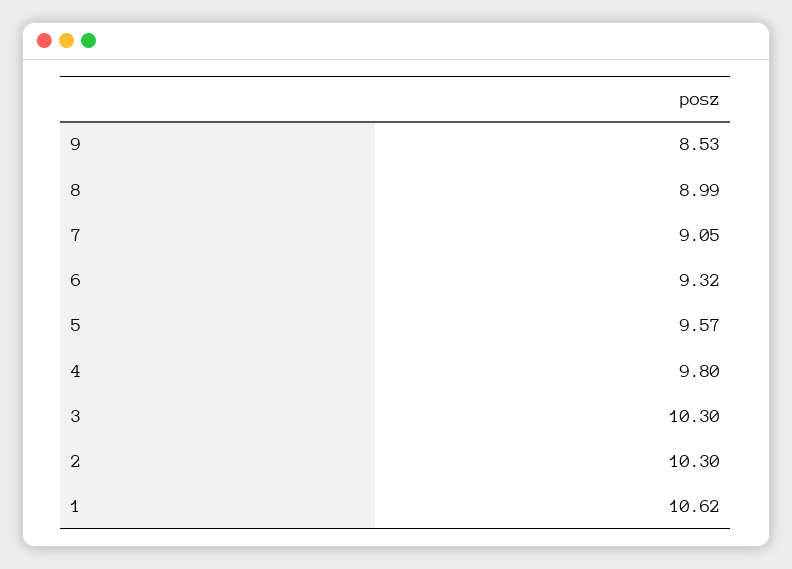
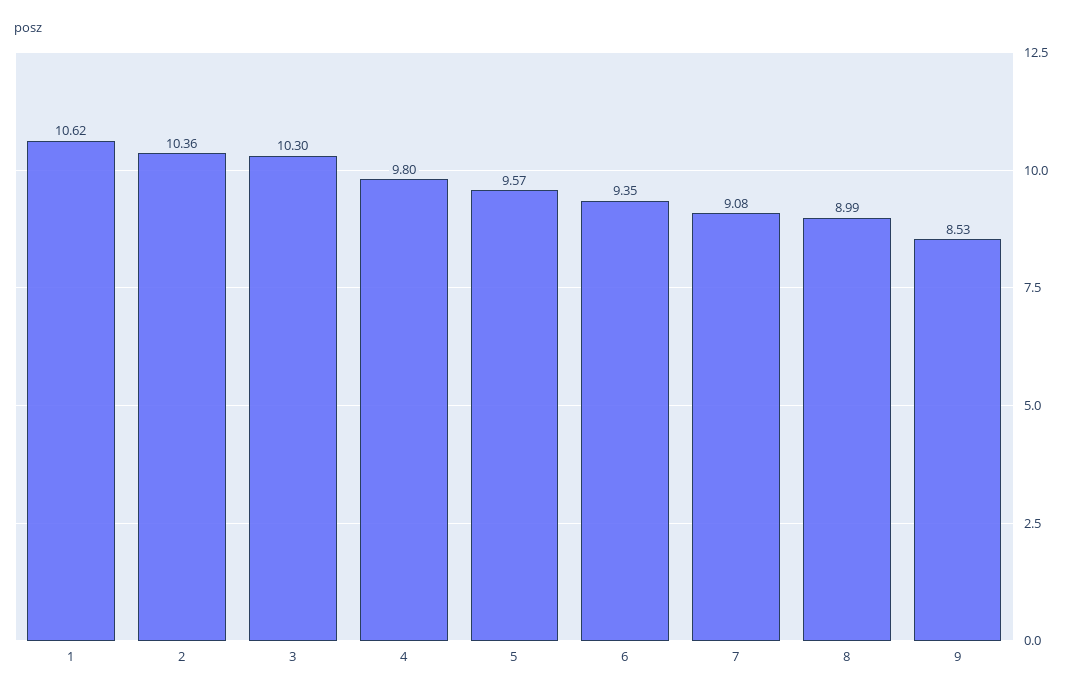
7: 9.05 -> 9.08
6: 9.32 -> 9.35
2: 10.3 -> 10.36

